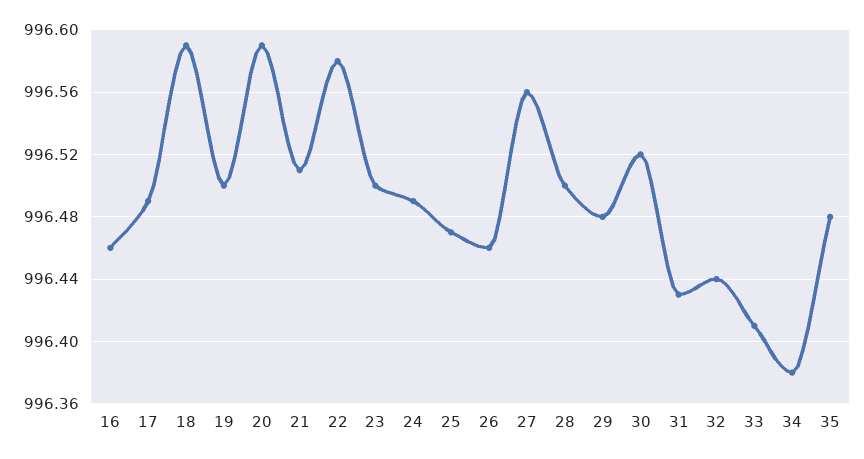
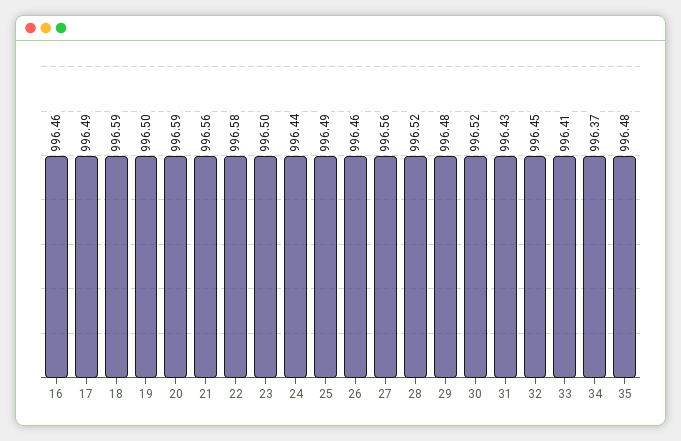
21: 996.51 -> 996.56
24: 996.49 -> 996.44
25: 996.47 -> 996.49
28: 996.5 -> 996.52
32: 996.44 -> 996.45
34: 996.38 -> 996.37

